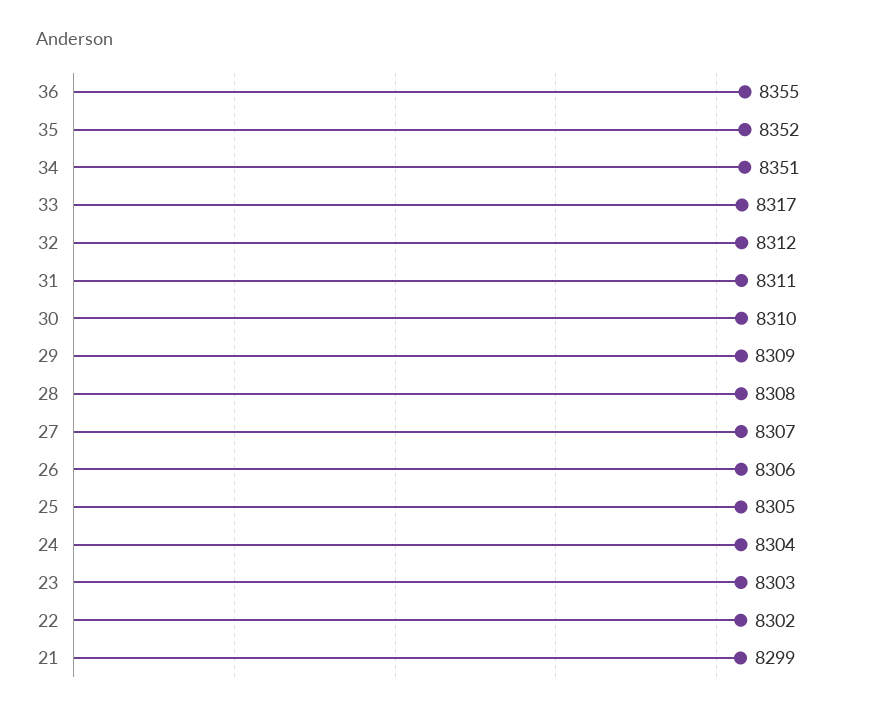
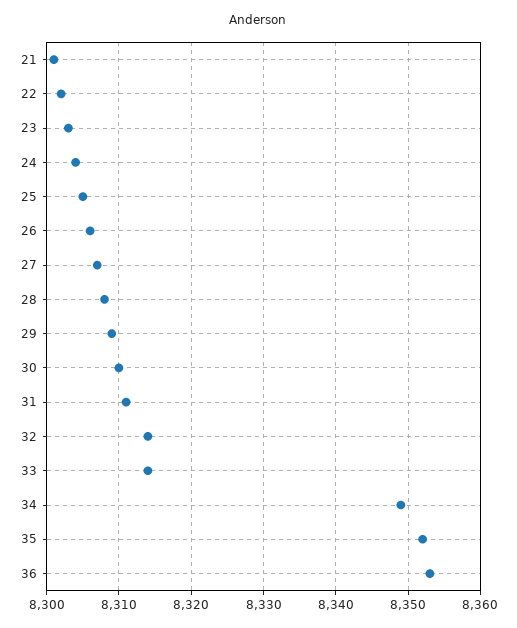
36: 8355 -> 8353
34: 8351 -> 8349
33: 8317 -> 8314
32: 8312 -> 8314
21: 8299 -> 8301

